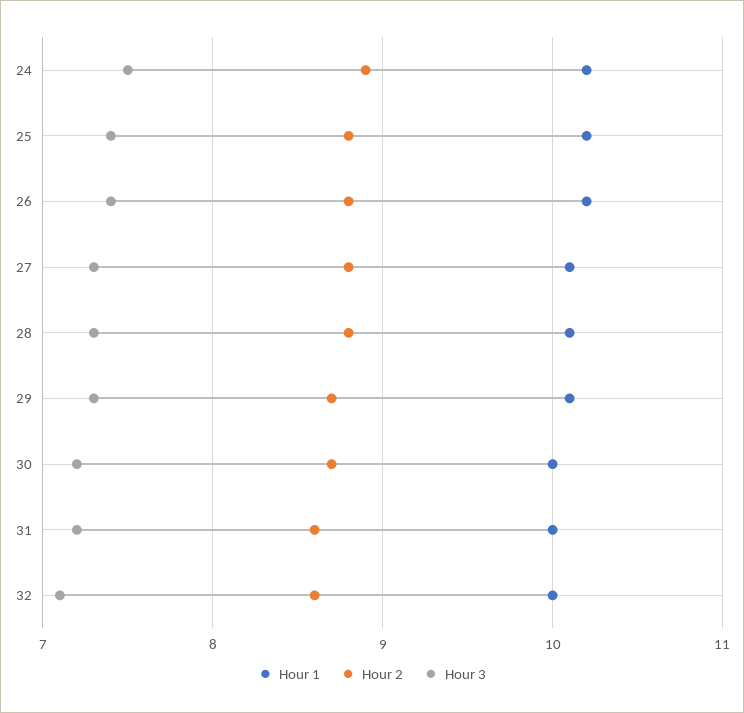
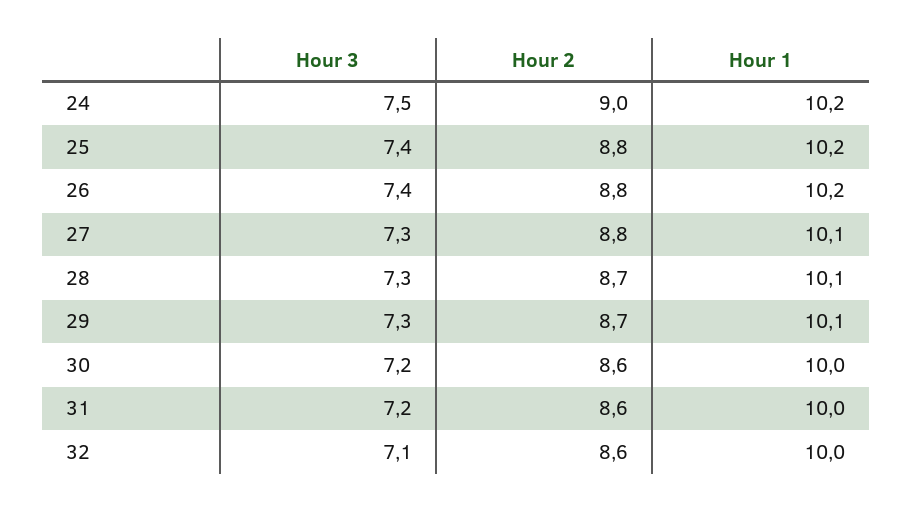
Hour 2, 24: 8.9 -> 9
Hour 2, 28: 8.8 -> 8.7
Hour 2, 30: 8.7 -> 8.6

